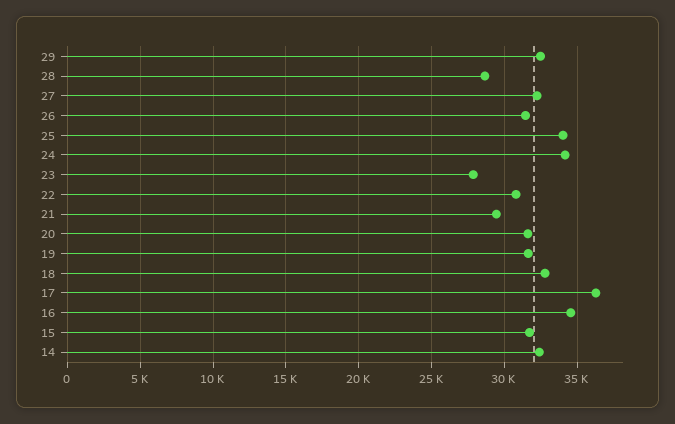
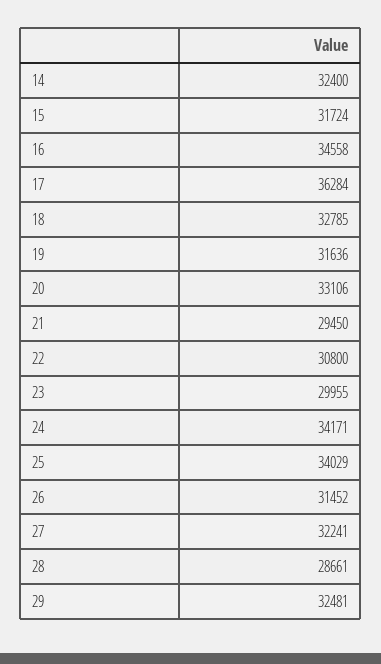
23: 28000 -> 29955
20: 31500 -> 33106

